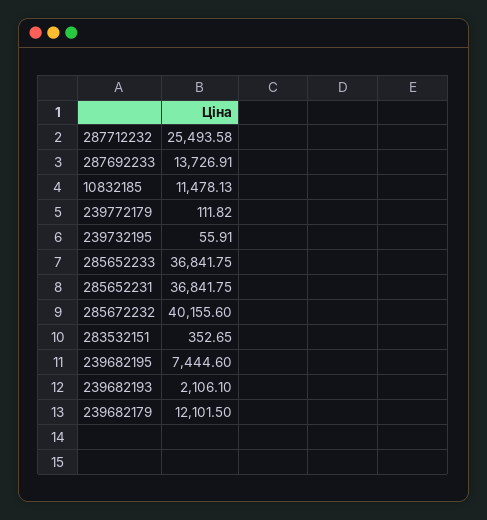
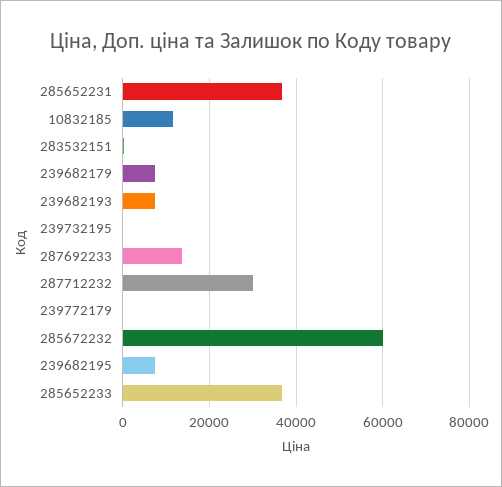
287712232: 25493.58 -> 30000
285672232: 40155.6 -> 60000
239682193: 2106.1 -> 8000
239682179: 12101.5 -> 8000

